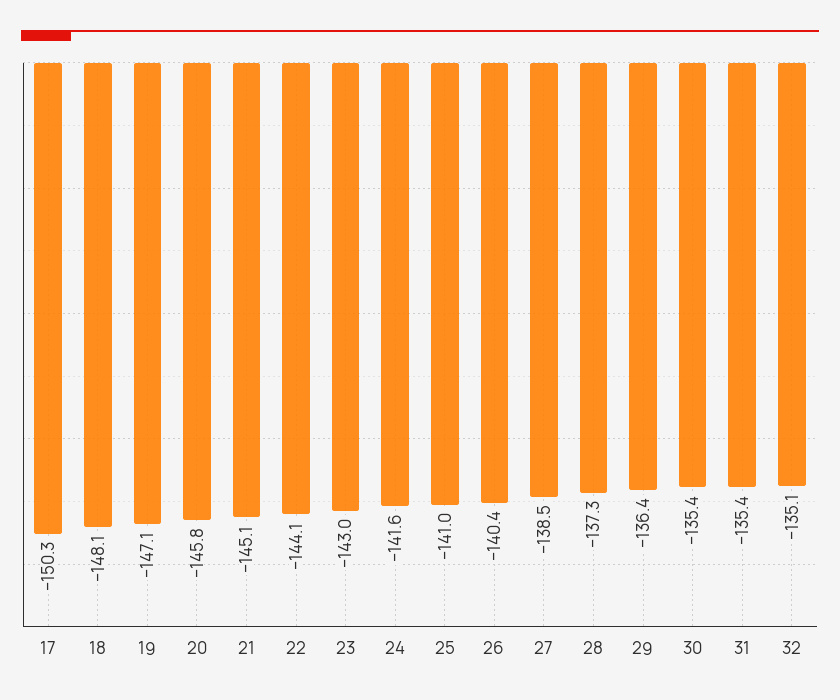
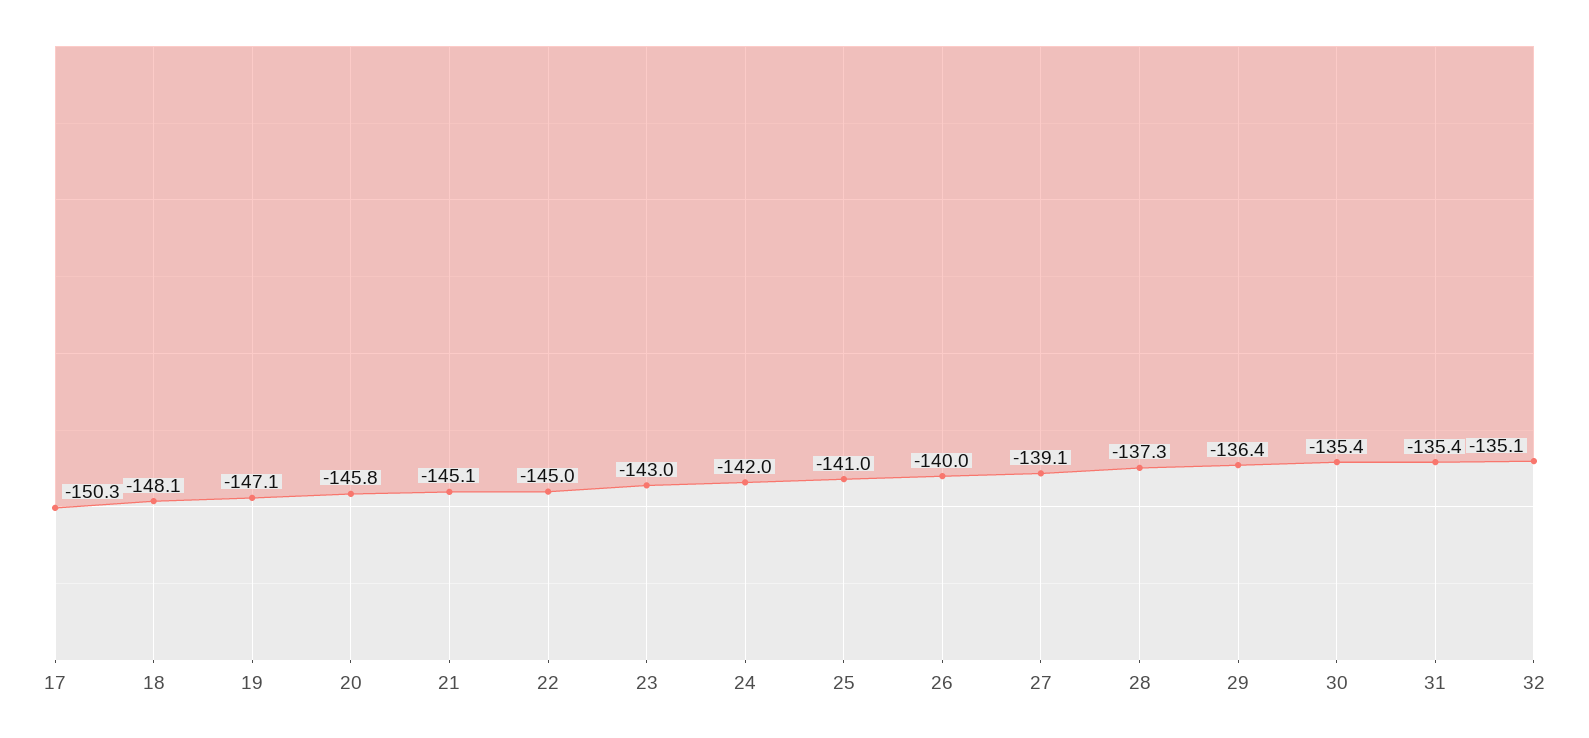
22: -144.1 -> -145
24: -141.6 -> -142
26: -140.4 -> -140
27: -138.5 -> -139.1

